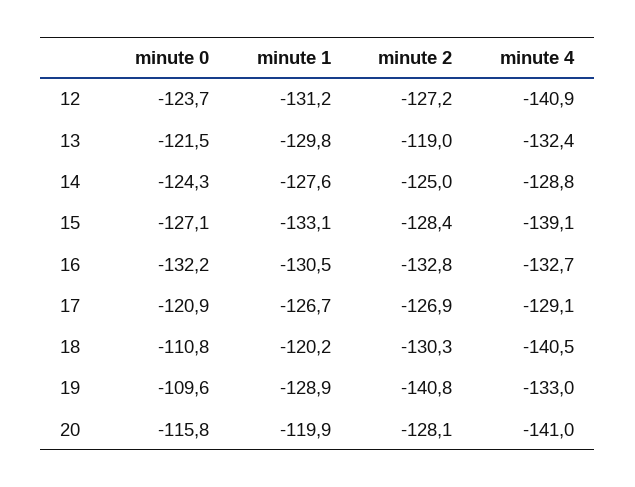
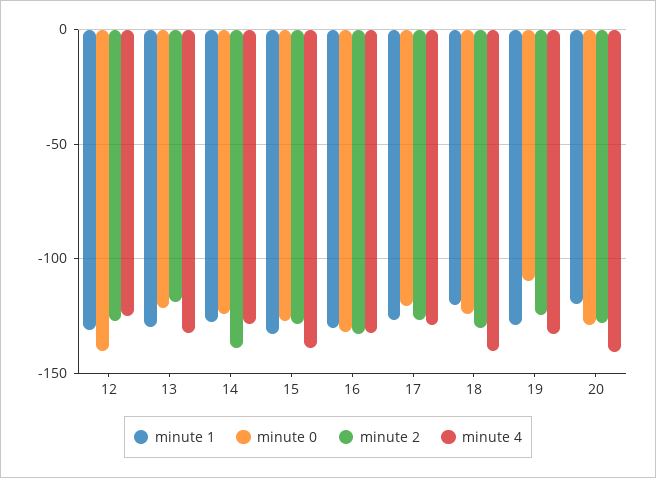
minute 0, 12: -123.7 -> -140
minute 4, 12: -140.9 -> -125
minute 2, 14: -125 -> -140
minute 0, 18: -110.8 -> -125
minute 2, 19: -140.8 -> -125
minute 0, 20: -115.8 -> -130

